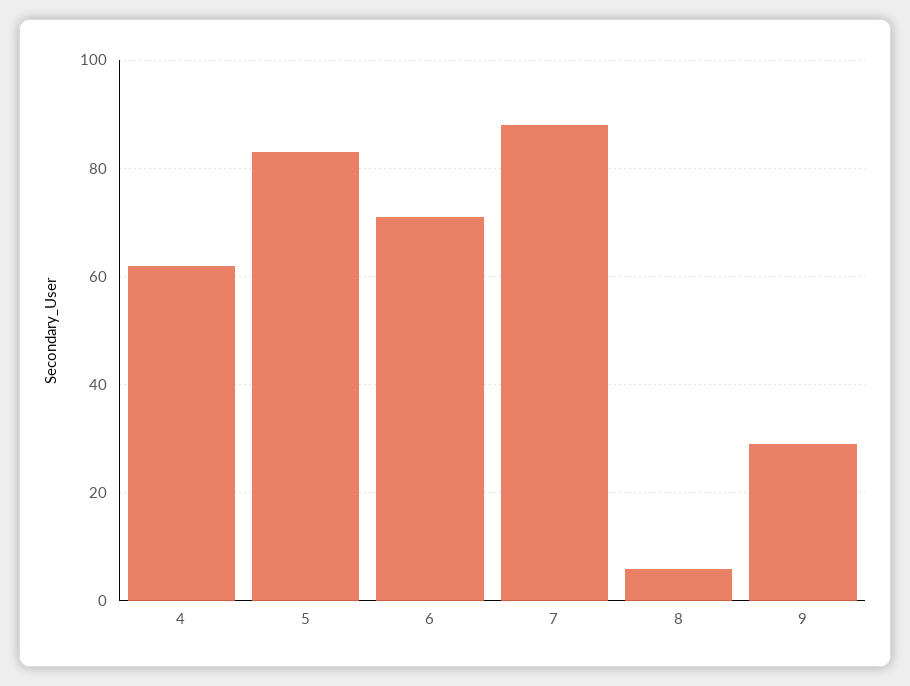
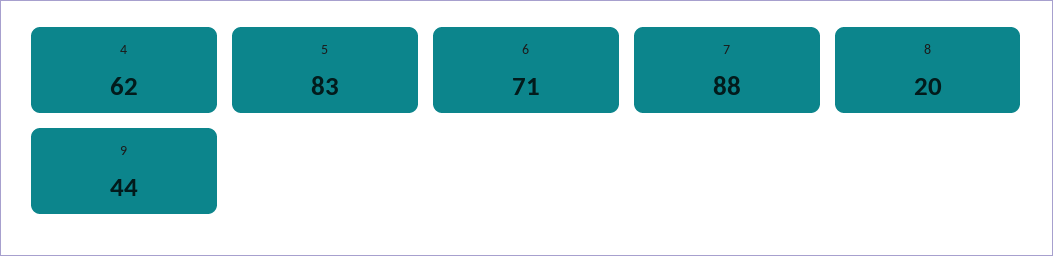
8: 5 -> 20
9: 30 -> 44

